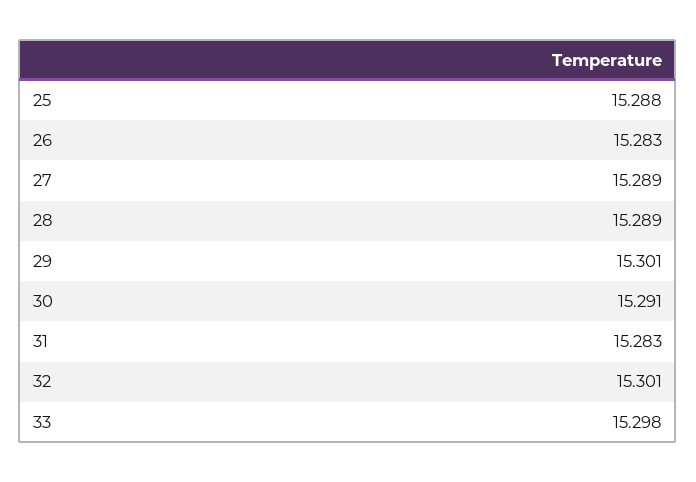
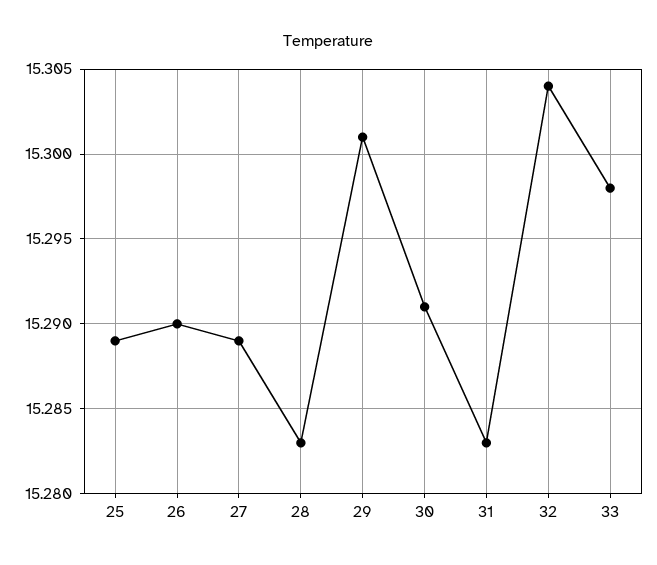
25: 15.288 -> 15.289
26: 15.283 -> 15.29
28: 15.289 -> 15.283
32: 15.301 -> 15.304

